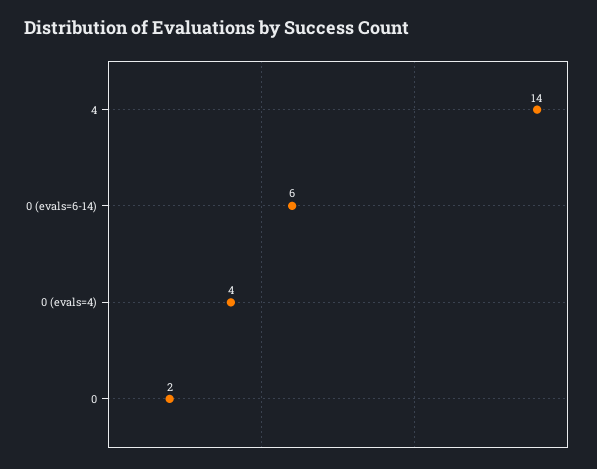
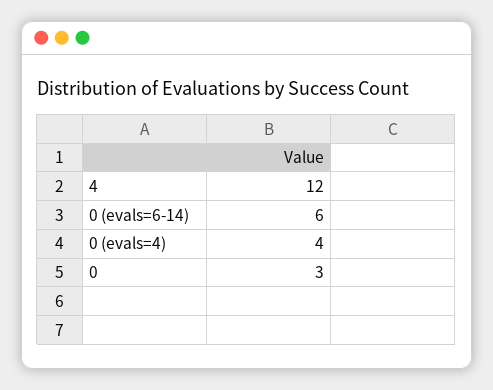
4: 14 -> 12
0: 2 -> 3

